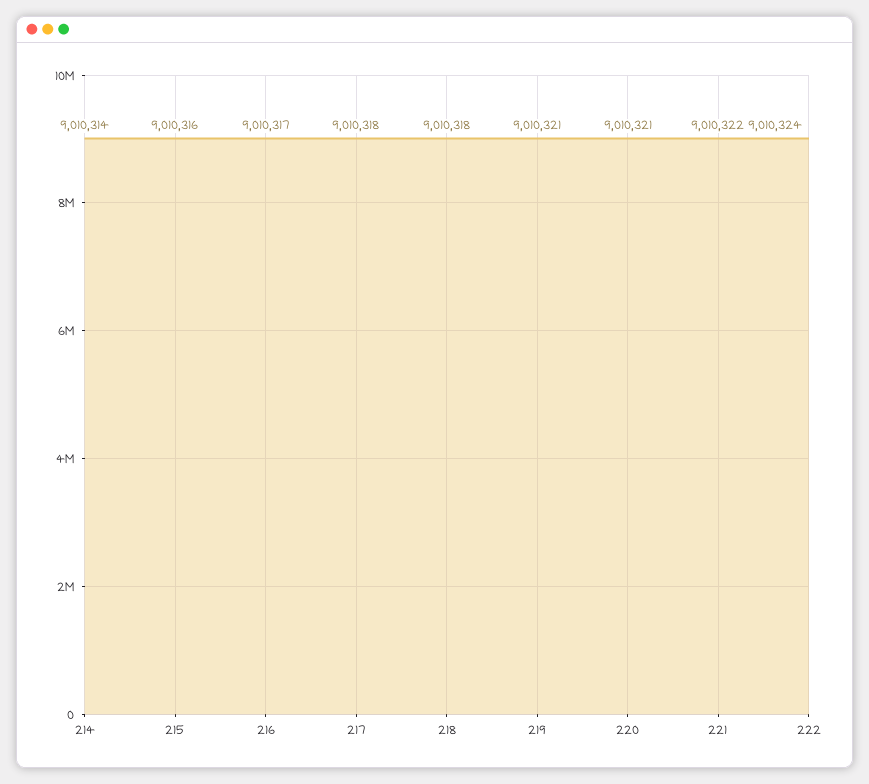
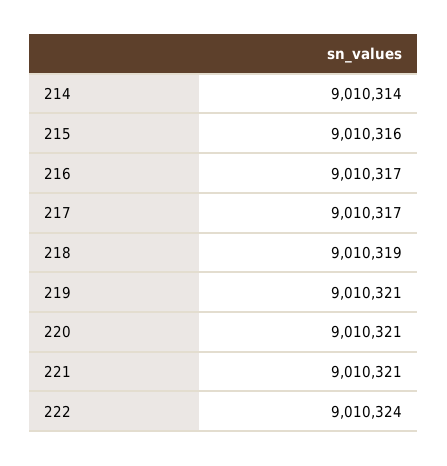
217: 9010318 -> 9010317
218: 9010318 -> 9010319
221: 9010322 -> 9010321

